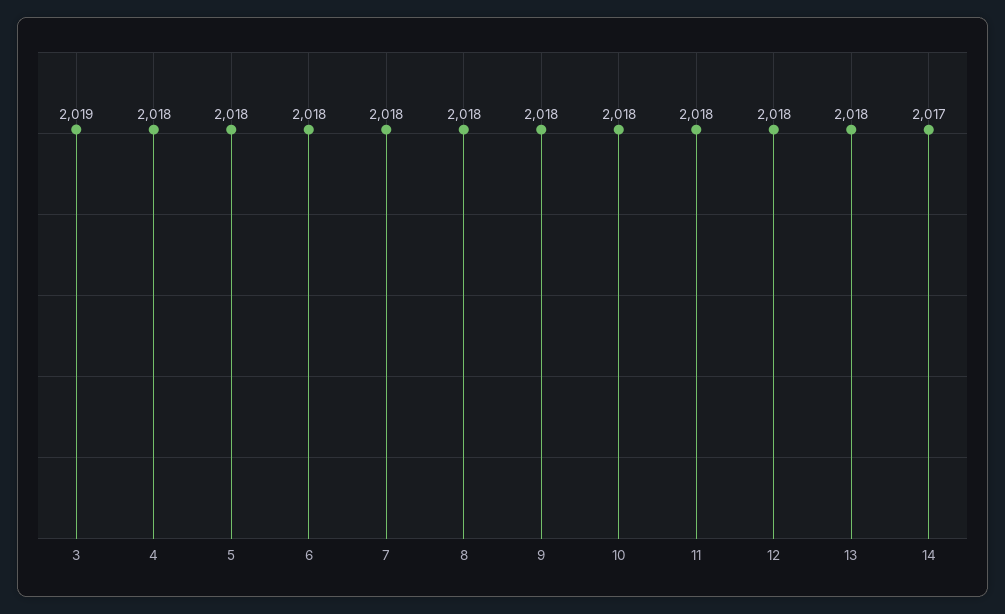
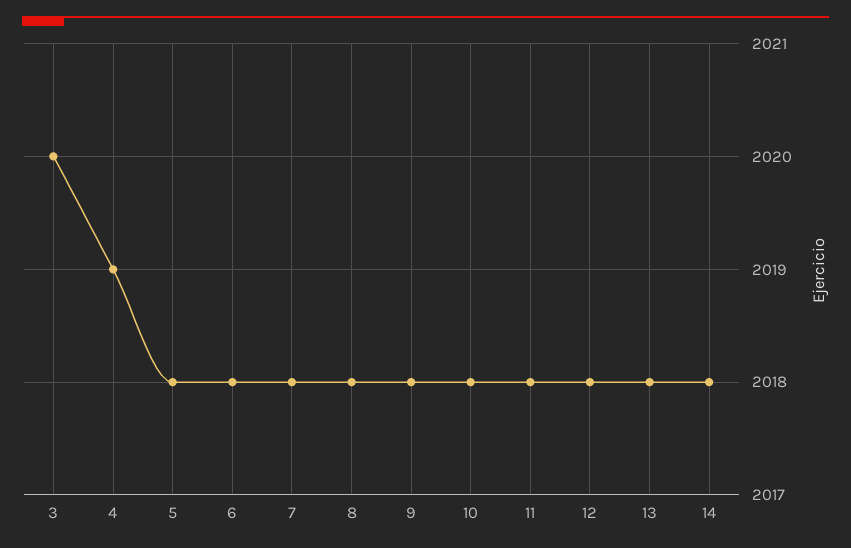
3: 2019 -> 2020
4: 2018 -> 2019
14: 2017 -> 2018

